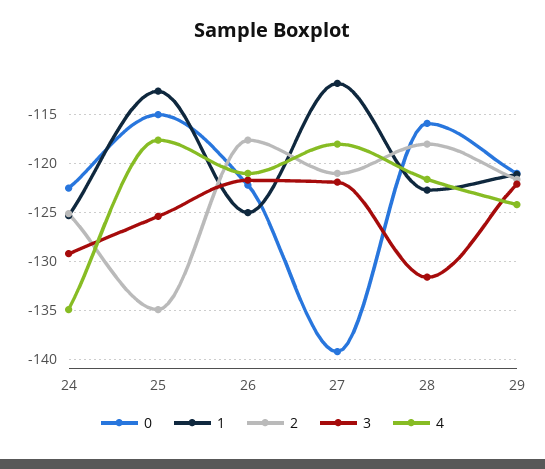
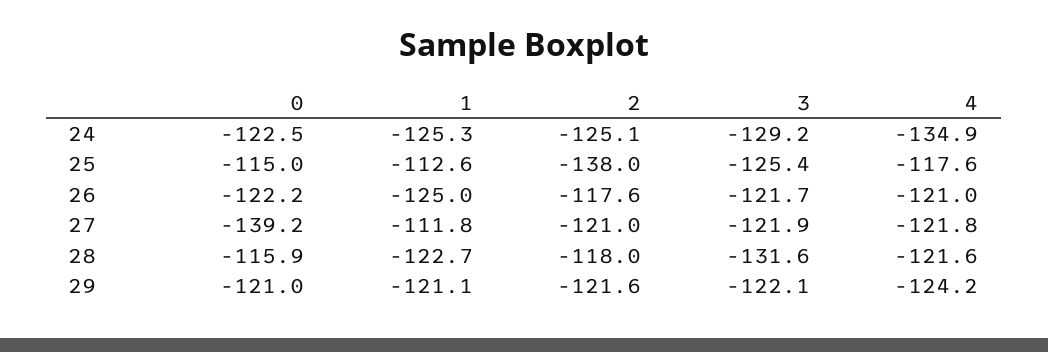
2, 25: -135 -> -138
4, 27: -118 -> -121.8

